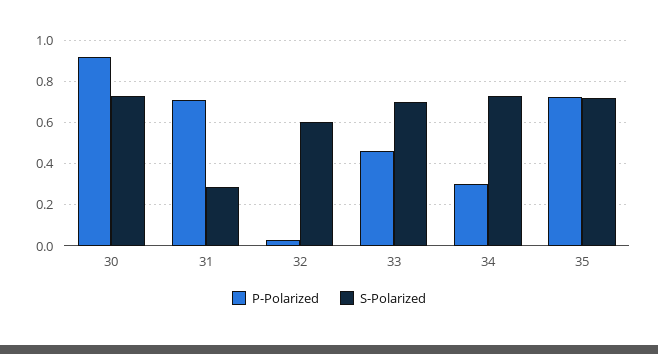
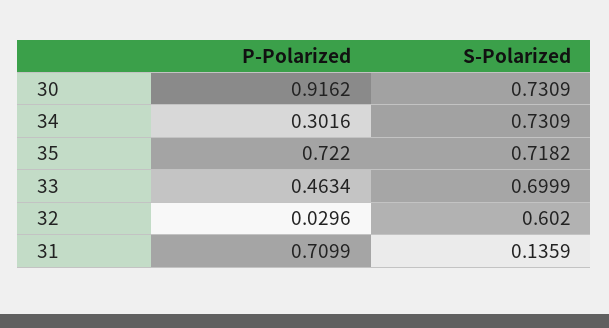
S-Polarized, 31: 0.3 -> 0.1359

